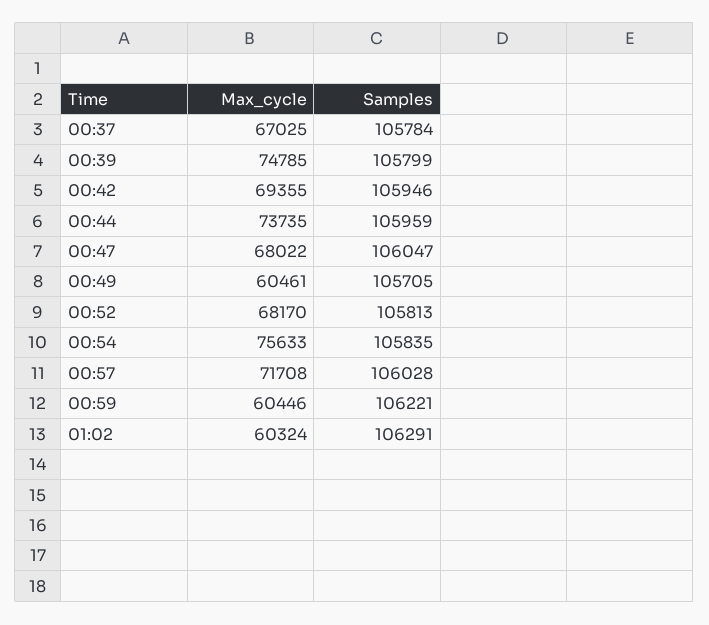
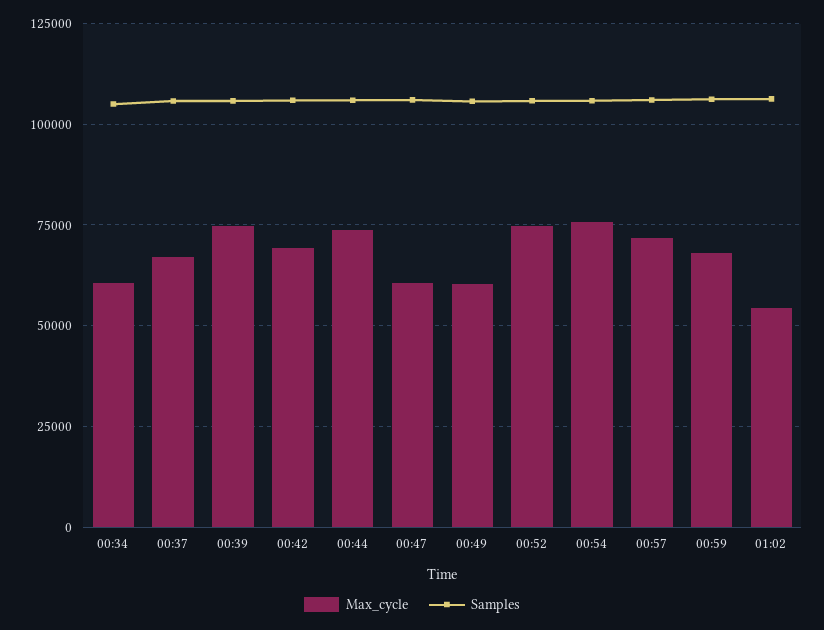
Max_cycle, 00:47: 68022 -> 60000
Max_cycle, 00:52: 68170 -> 75000
Max_cycle, 00:59: 60446 -> 67500
Max_cycle, 01:02: 60324 -> 55000
Max_cycle, 00:34: none -> 60000
Samples, 00:34: none -> 105000

